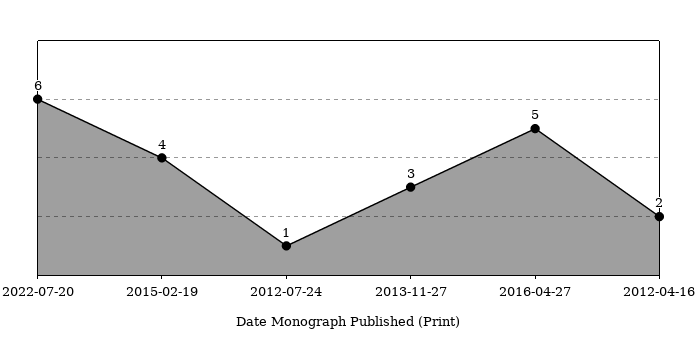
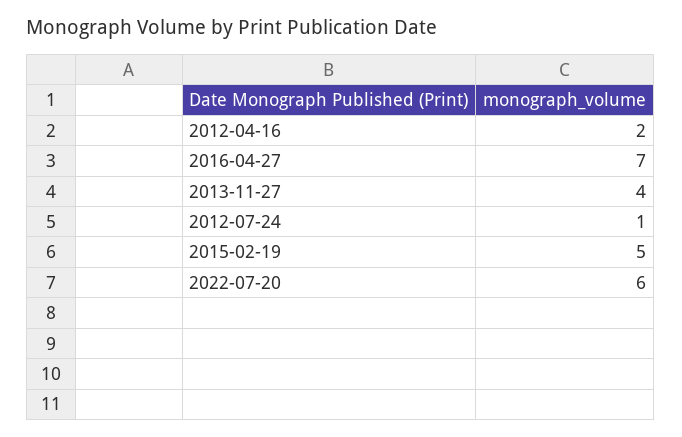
2015-02-19: 4 -> 5
2013-11-27: 3 -> 4
2016-04-27: 5 -> 7

